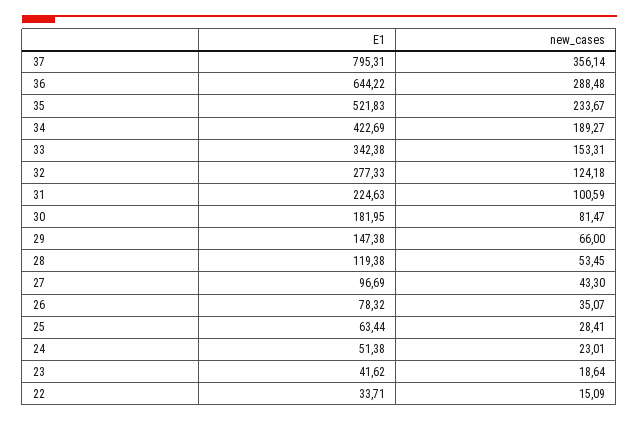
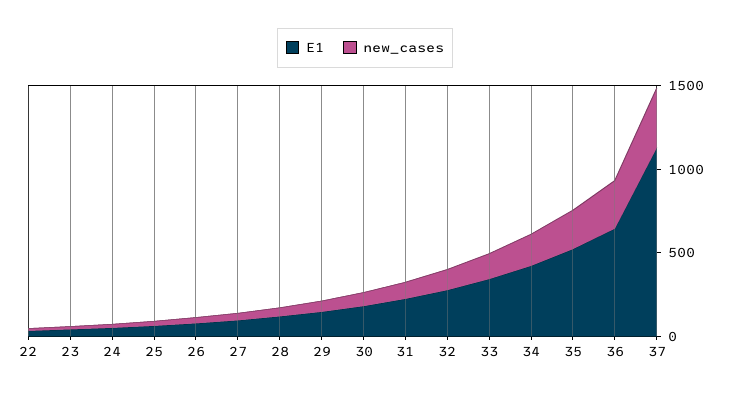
E1, 37: 795.31 -> 1100

